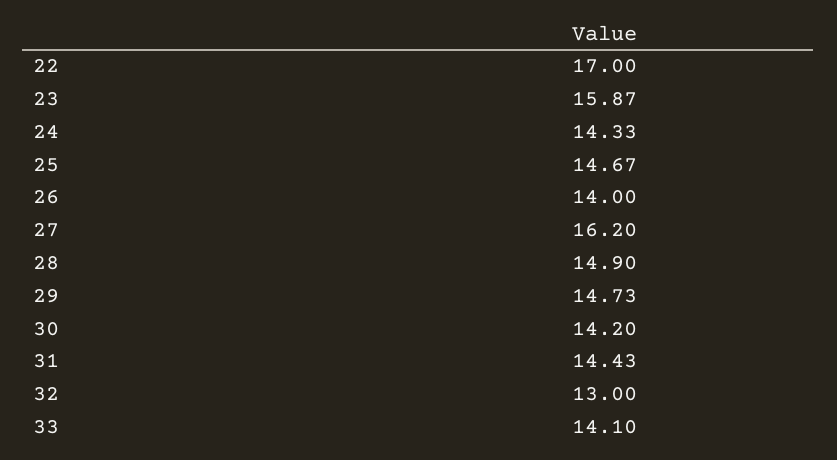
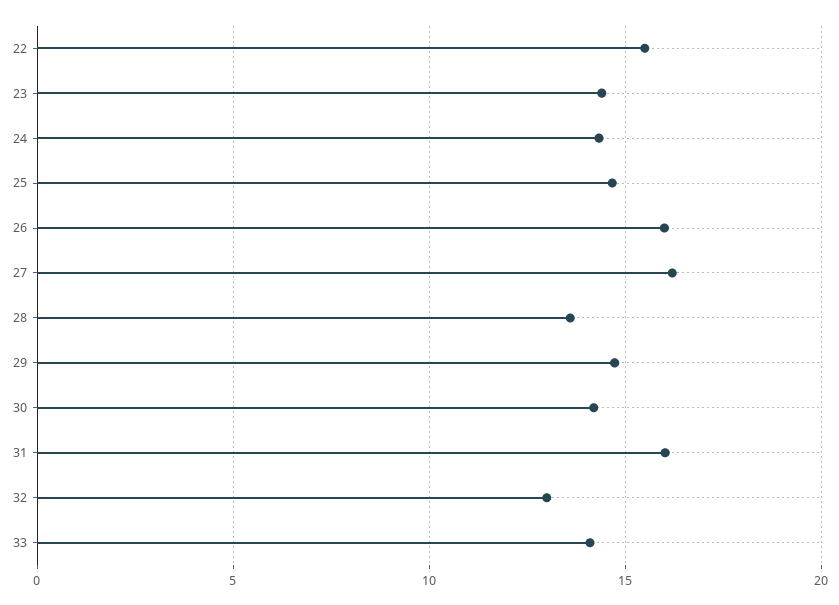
22: 17 -> 15.5
23: 15.87 -> 14.5
26: 14 -> 16
28: 14.9 -> 13.5
31: 14.43 -> 16

